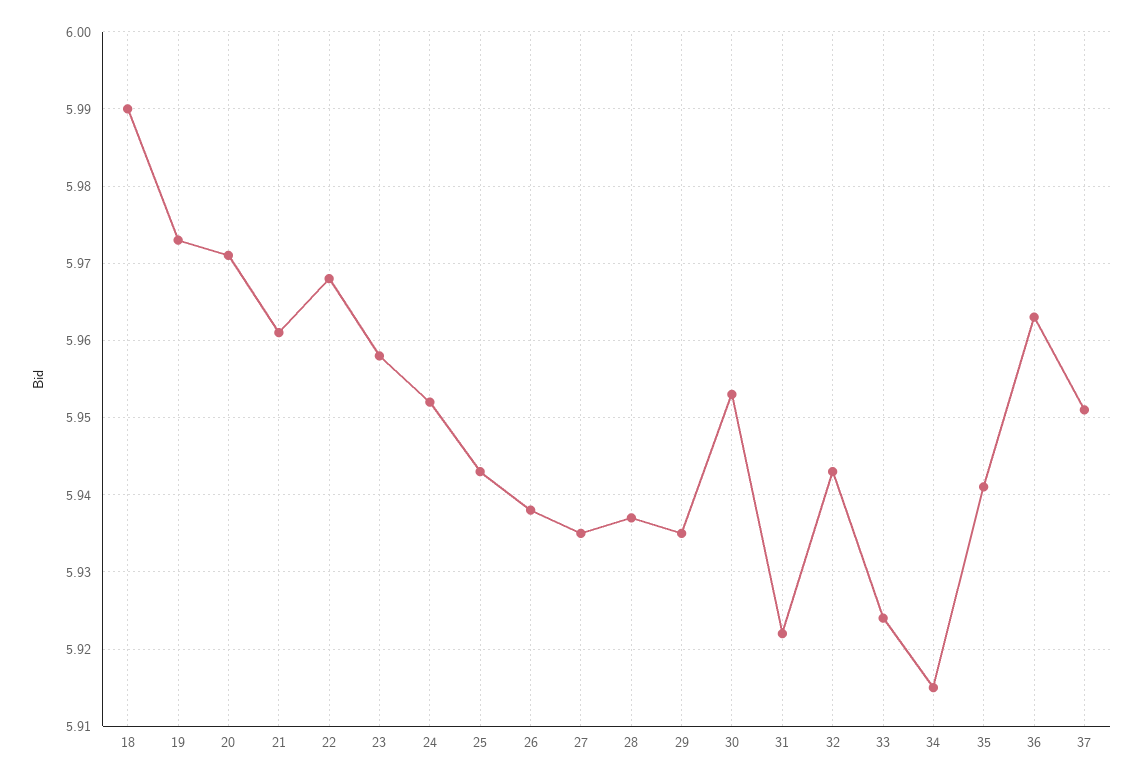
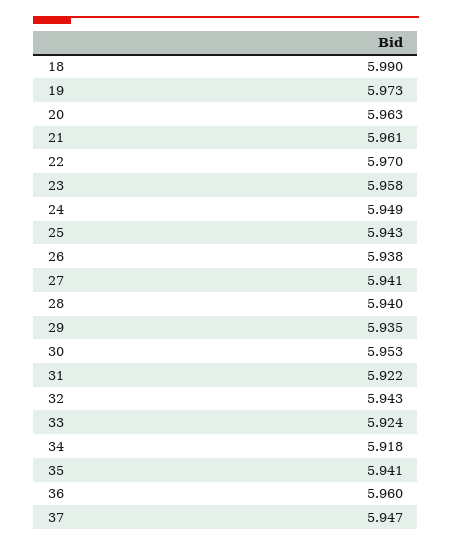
20: 5.971 -> 5.963
22: 5.968 -> 5.97
24: 5.952 -> 5.949
27: 5.935 -> 5.941
28: 5.937 -> 5.94
34: 5.915 -> 5.918
36: 5.963 -> 5.96
37: 5.951 -> 5.947

